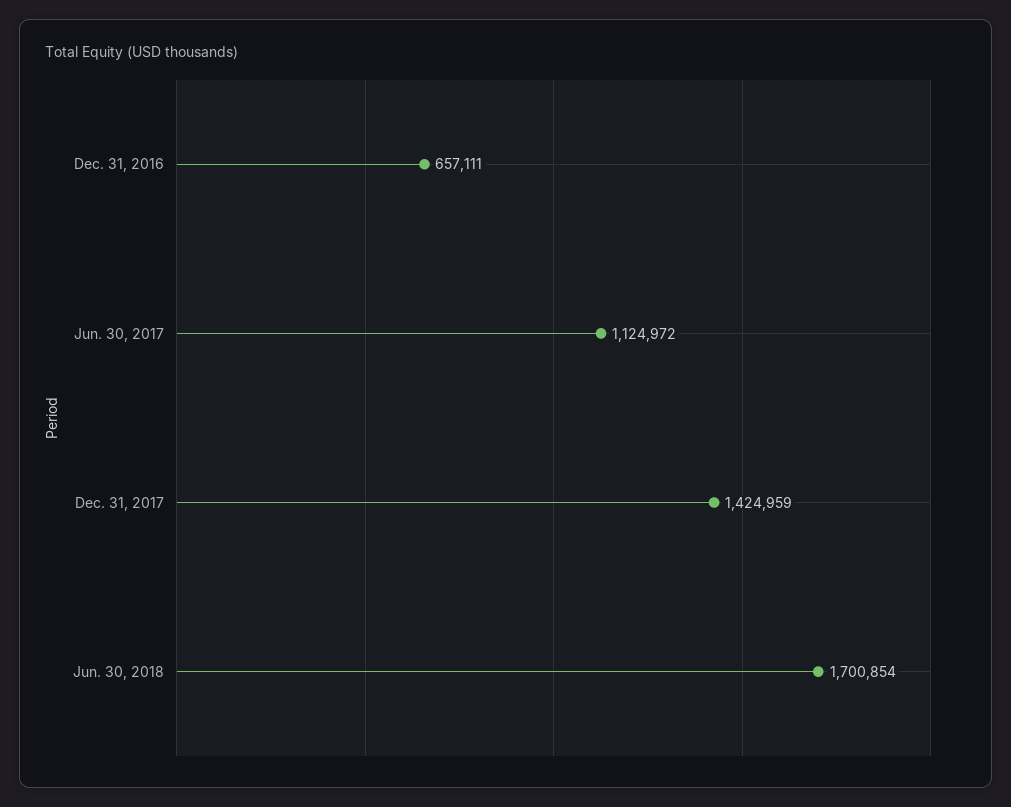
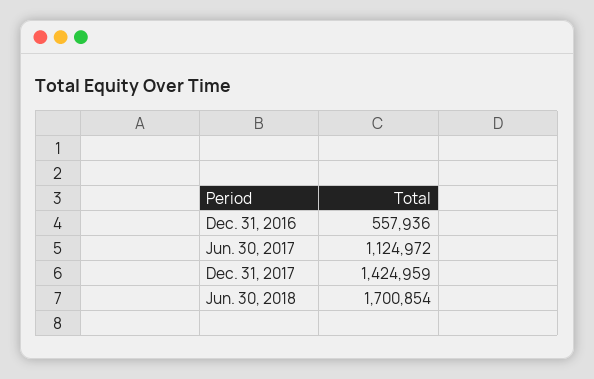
Dec. 31, 2016: 657111 -> 557936

